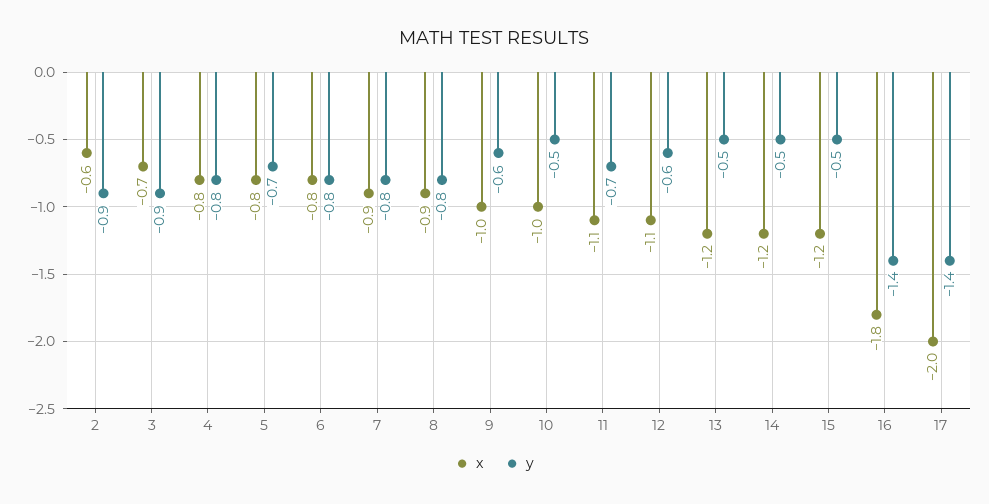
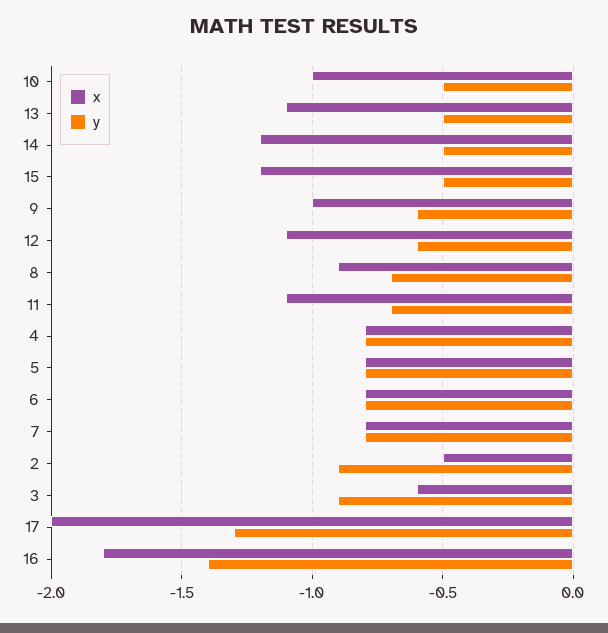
x, 2: -0.6 -> -0.5
x, 3: -0.7 -> -0.6
y, 5: -0.7 -> -0.8
x, 7: -0.9 -> -0.8
y, 8: -0.8 -> -0.7
x, 13: -1.2 -> -1.1
y, 17: -1.4 -> -1.3

